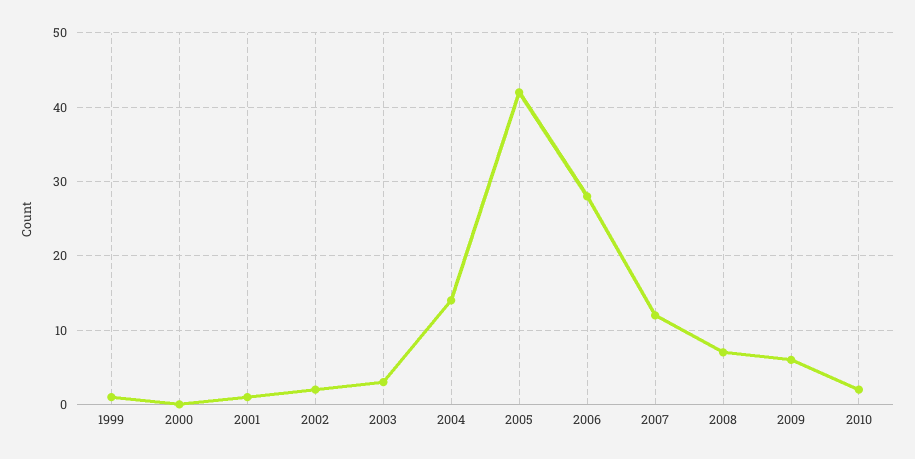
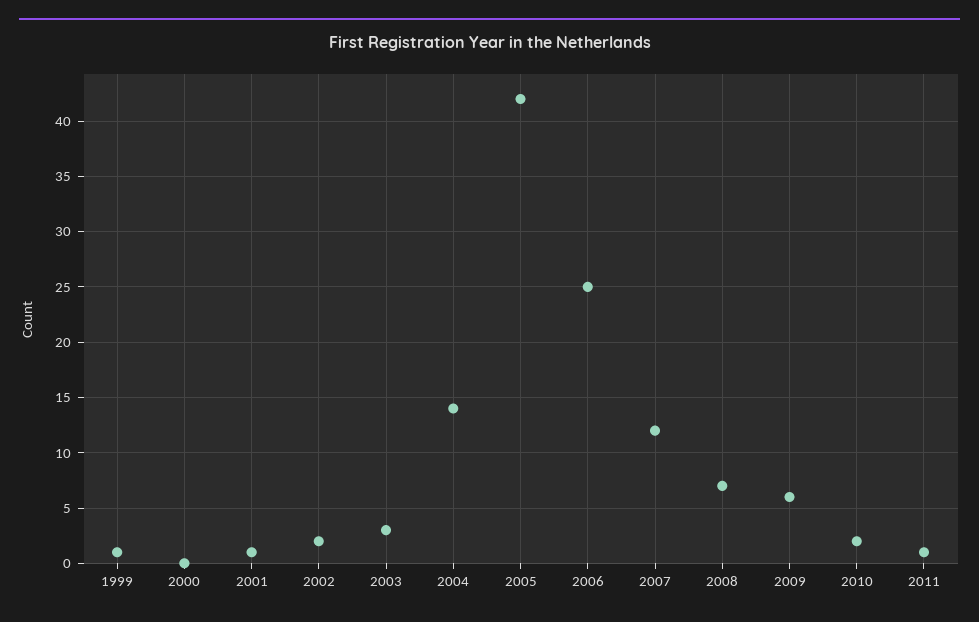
2006: 28 -> 25
2011: none -> 1

